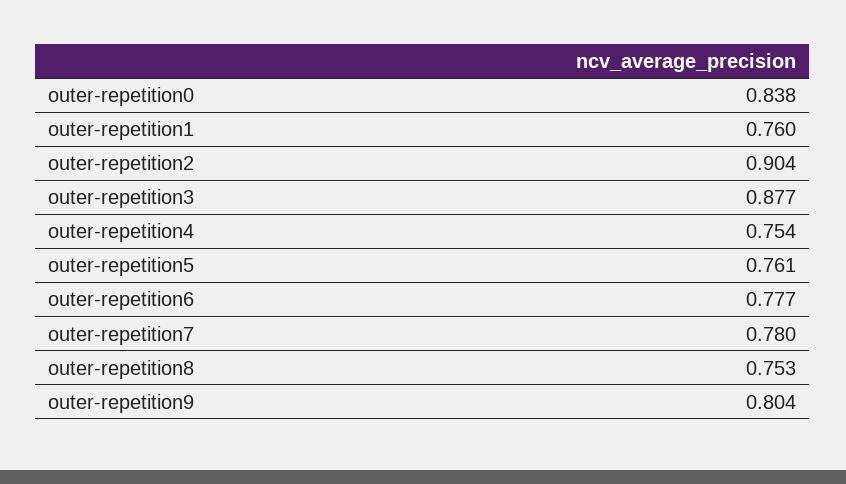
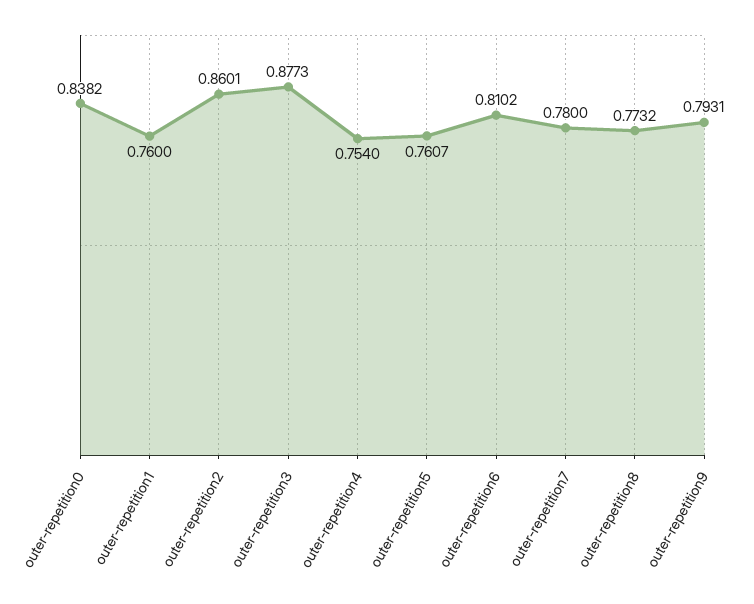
outer-repetition2: 0.904 -> 0.8601
outer-repetition6: 0.777 -> 0.8102
outer-repetition8: 0.753 -> 0.7732
outer-repetition9: 0.804 -> 0.7931

